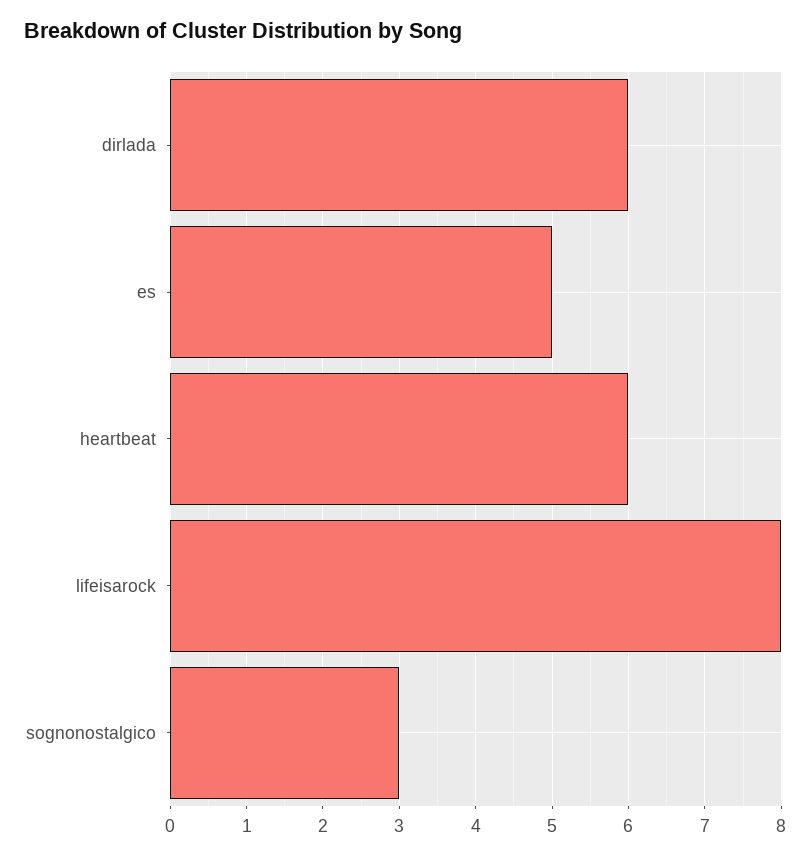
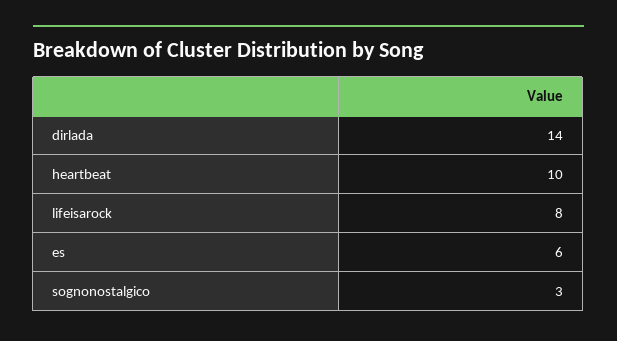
dirlada: 6 -> 14
es: 5 -> 6
heartbeat: 6 -> 10

